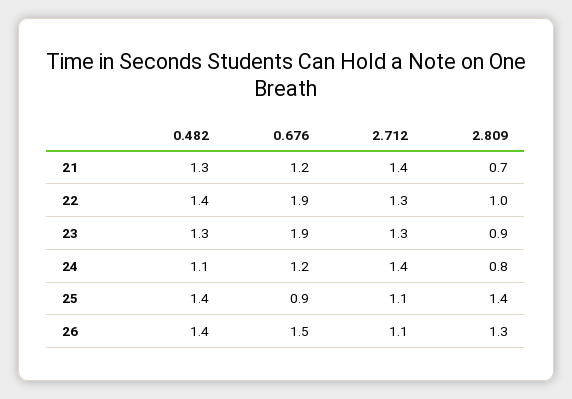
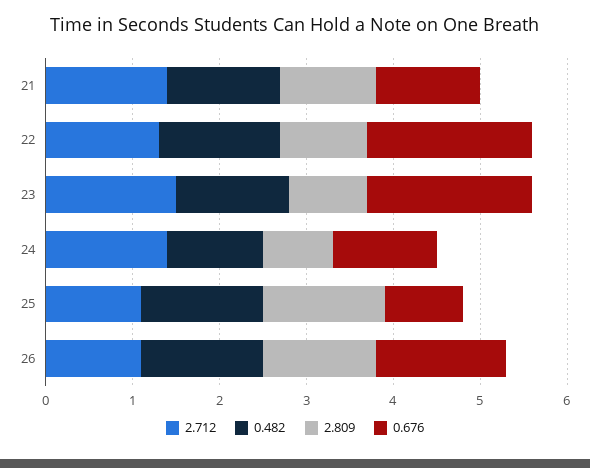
2.809, 21: 0.7 -> 1.1
2.712, 23: 1.3 -> 1.5

